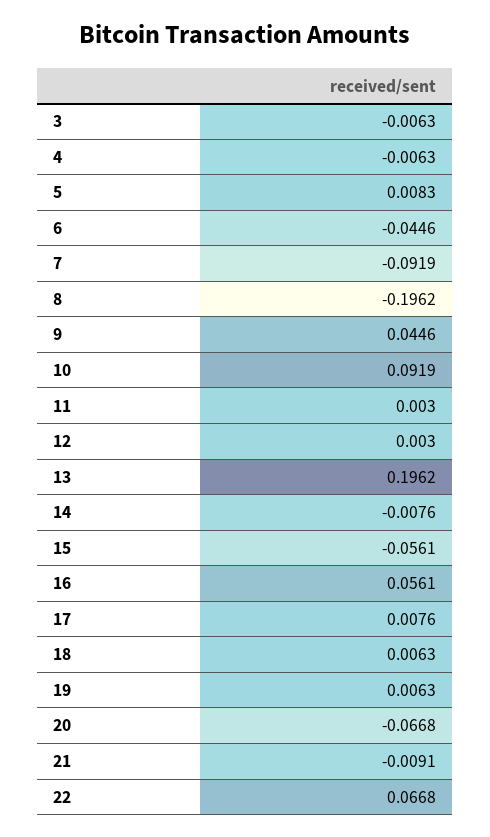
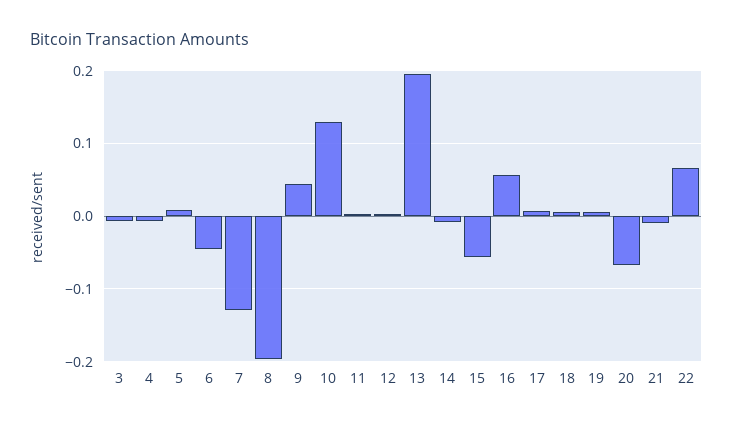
7: -0.0919 -> -0.13
10: 0.0919 -> 0.13

